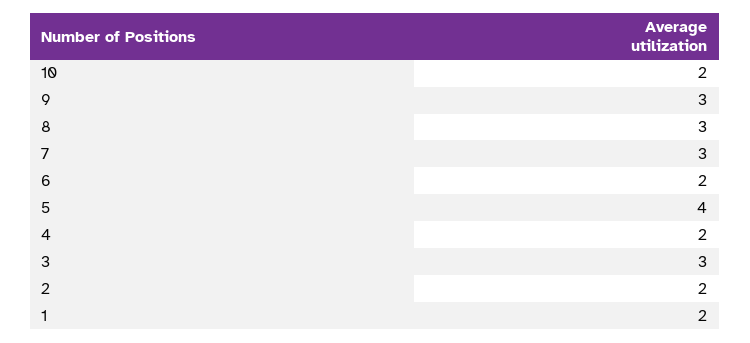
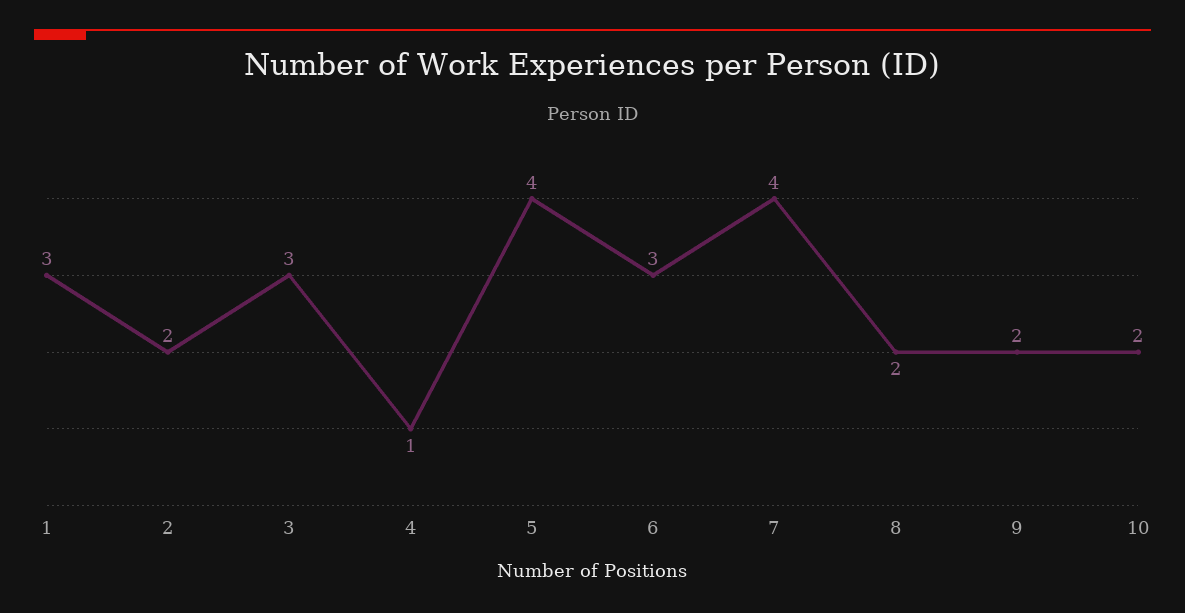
9: 3 -> 2
8: 3 -> 2
7: 3 -> 4
6: 2 -> 3
4: 2 -> 1
1: 2 -> 3

